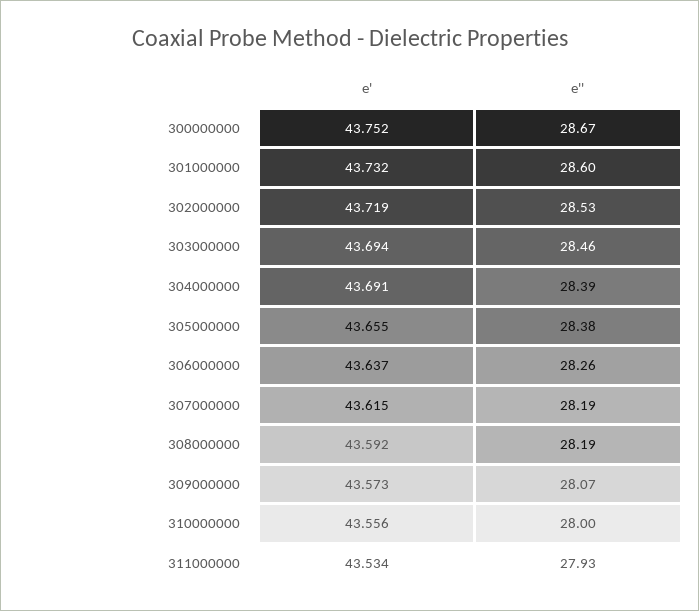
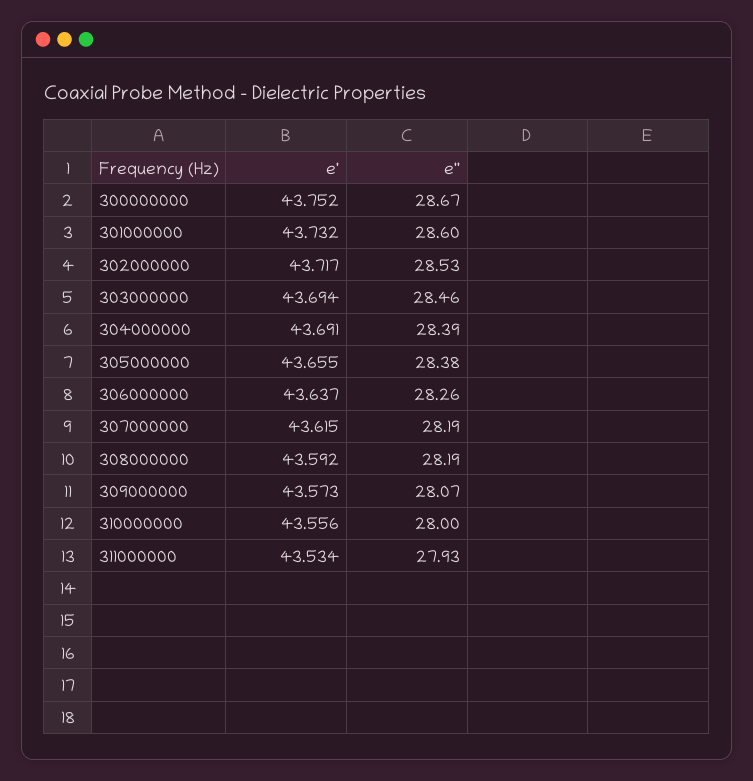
e', 302000000: 43.719 -> 43.717

